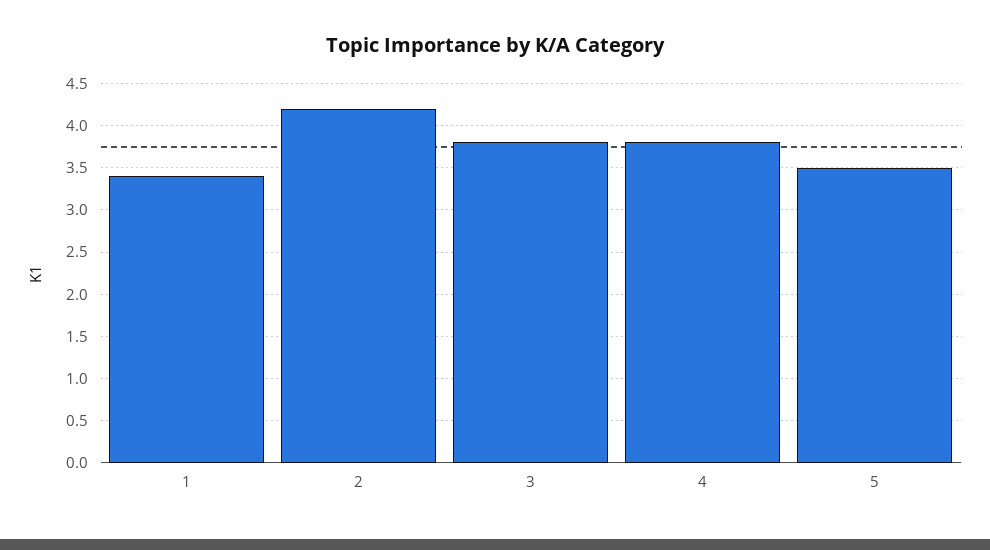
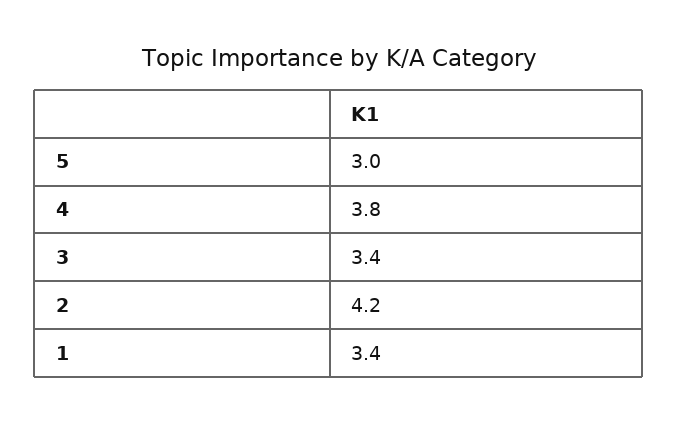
3: 3.8 -> 3.4
5: 3.5 -> 3

